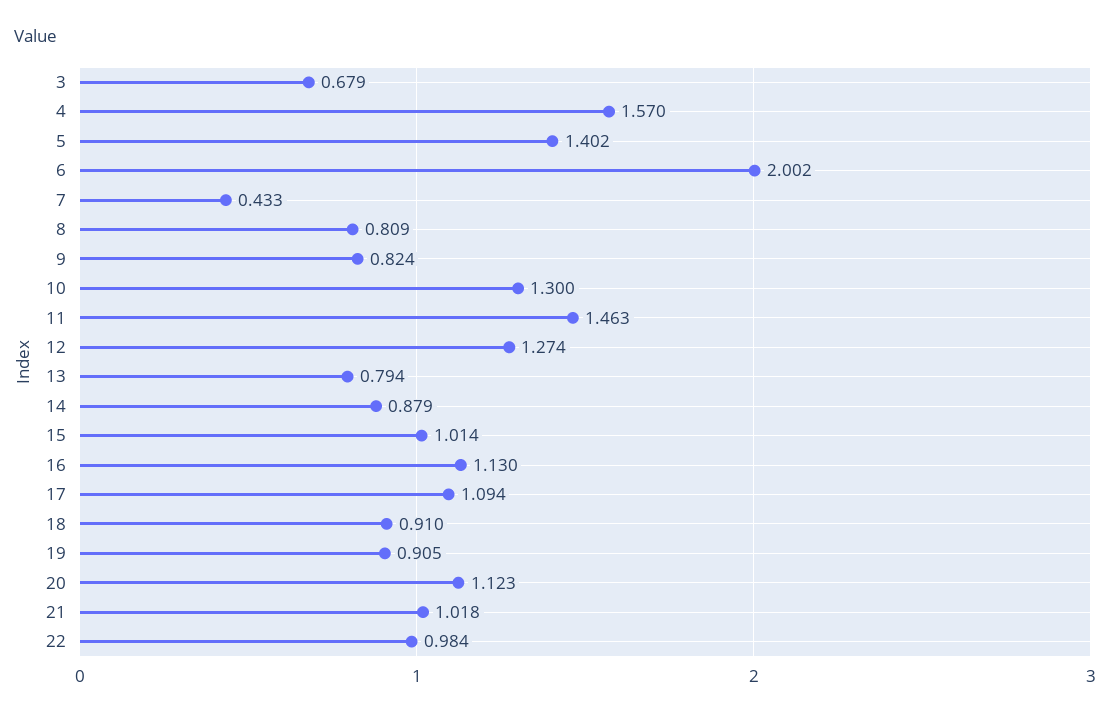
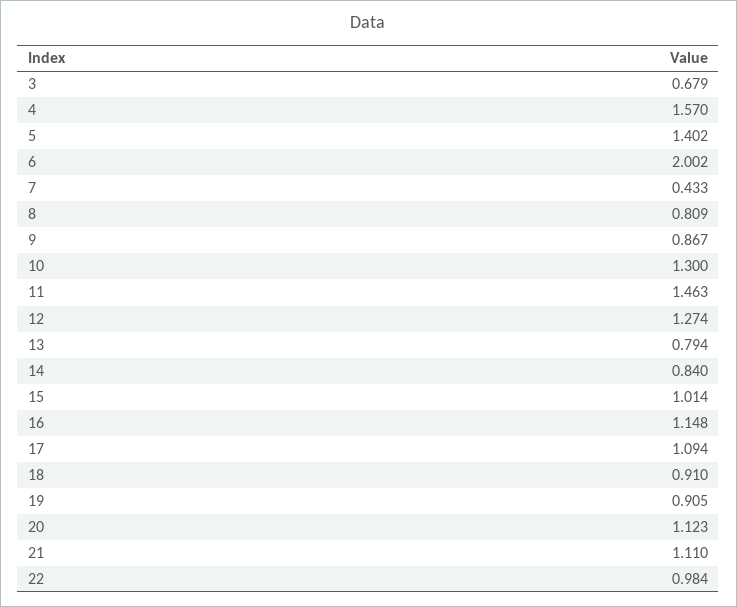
9: 0.824 -> 0.867
14: 0.879 -> 0.84
16: 1.13 -> 1.148
21: 1.018 -> 1.11

